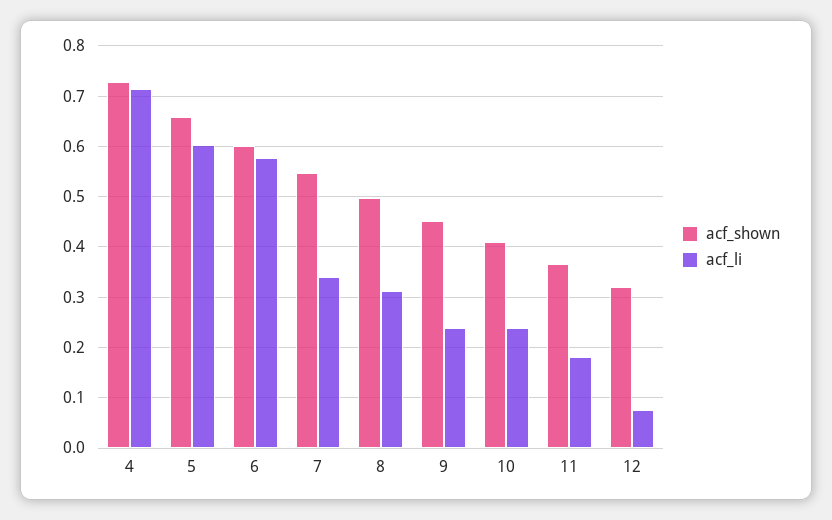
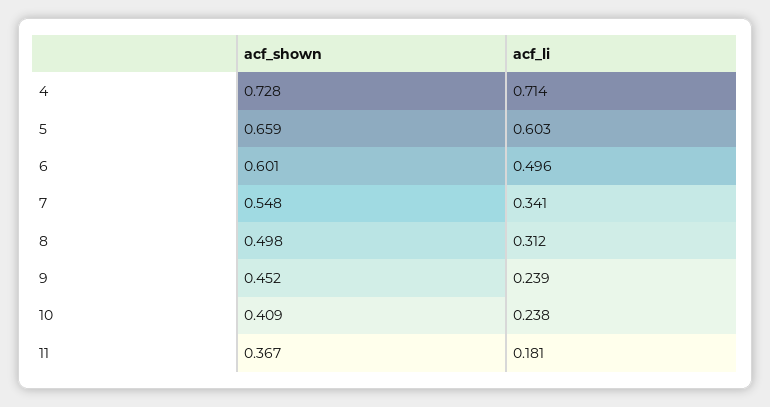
acf_li, 6: 0.58 -> 0.496
acf_shown, 12: 0.32 -> none
acf_li, 12: 0.08 -> none

